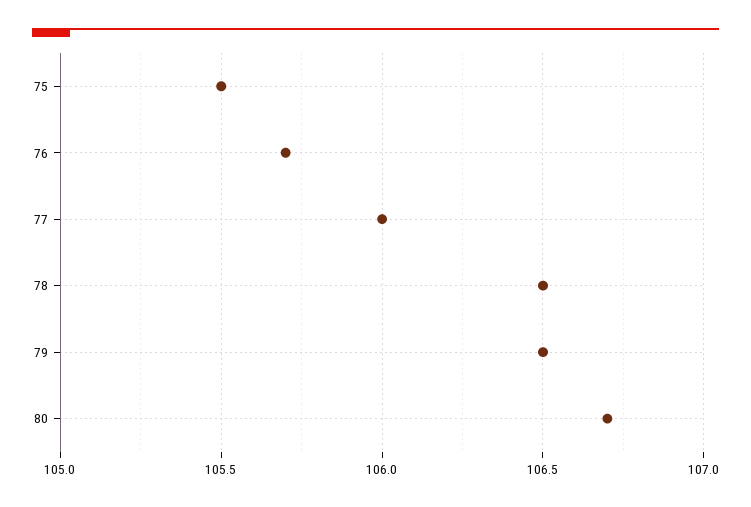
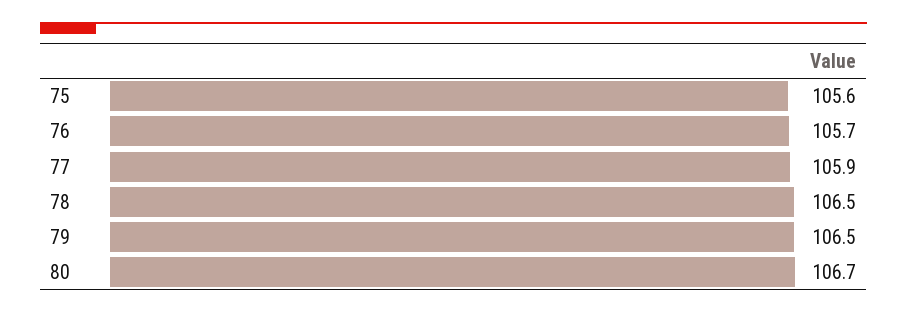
75: 105.5 -> 105.6
77: 106 -> 105.9

